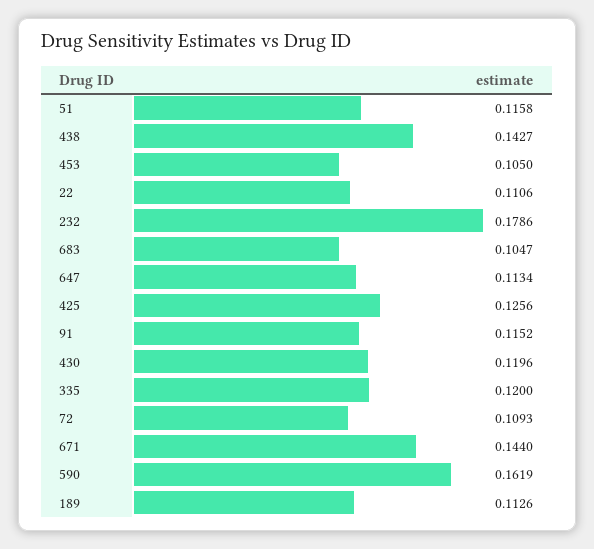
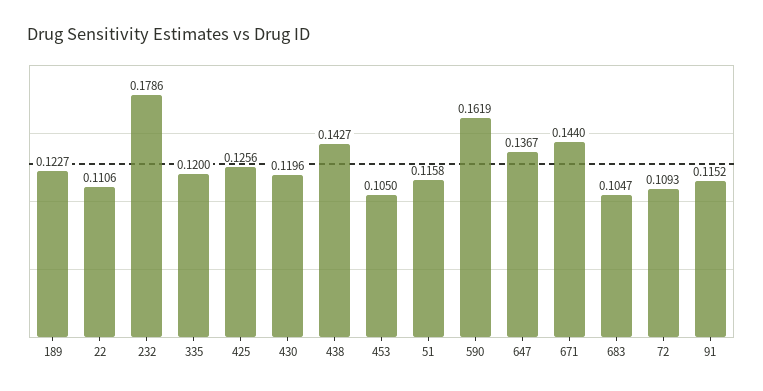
647: 0.1134 -> 0.1367
189: 0.1126 -> 0.1227

